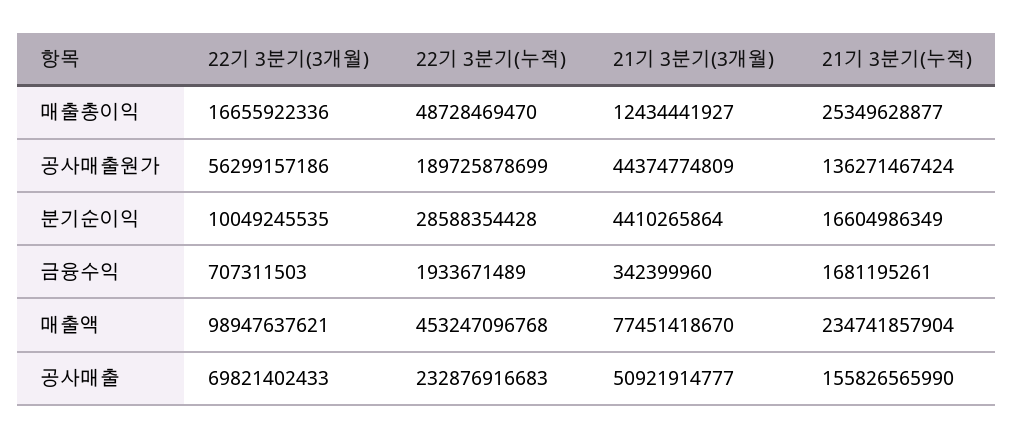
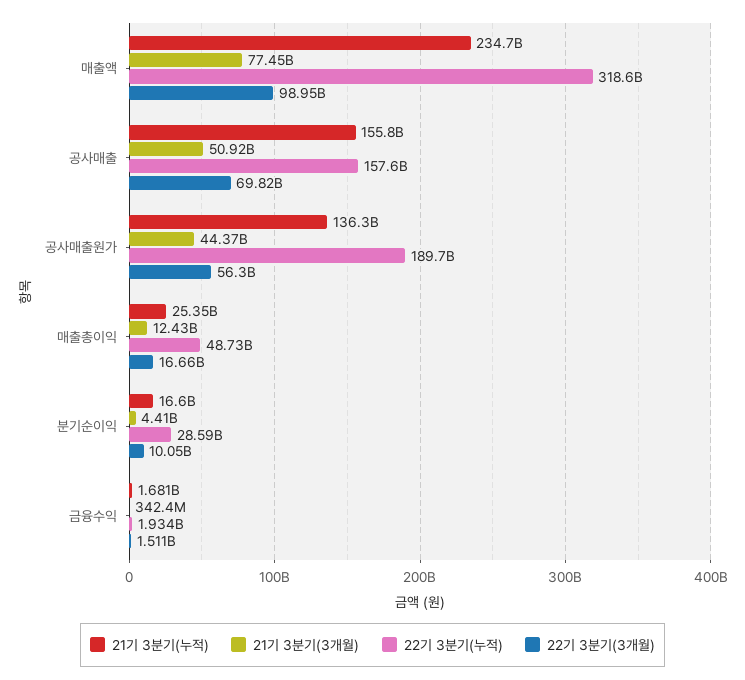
22기 3분기(3개월), 금융수익: 707311503 -> 1511000000
22기 3분기(누적), 매출액: 453247096768 -> 318600000000
22기 3분기(누적), 공사매출: 232876916683 -> 157600000000

